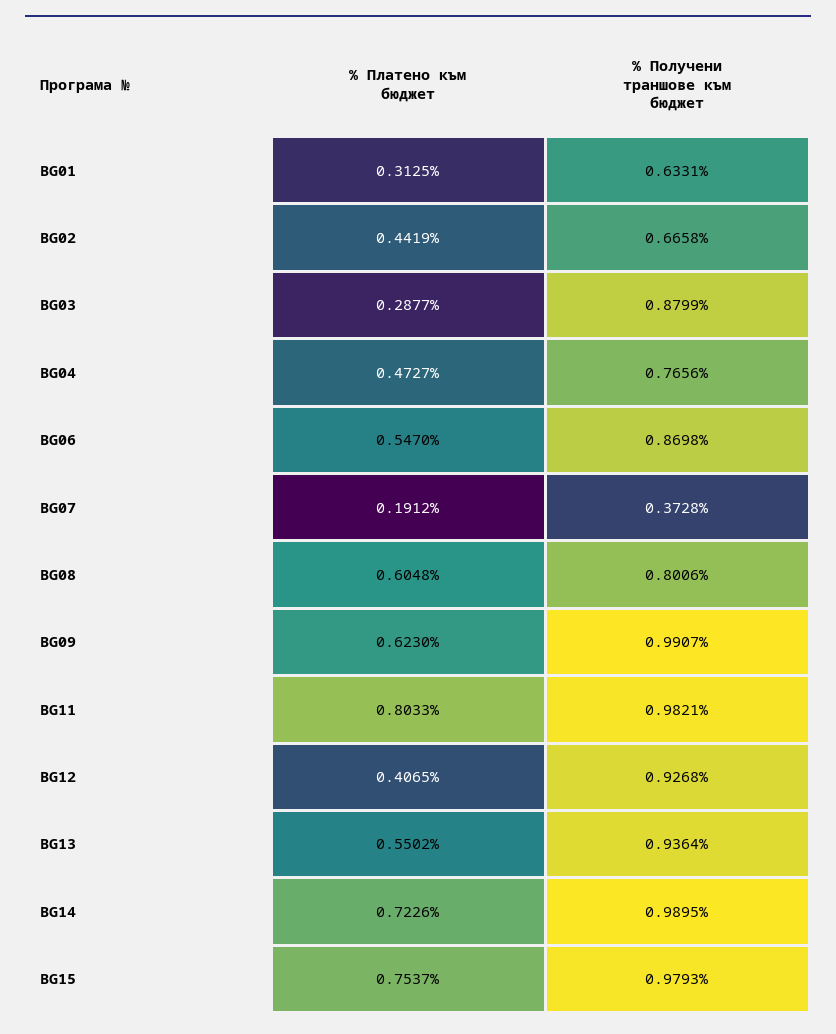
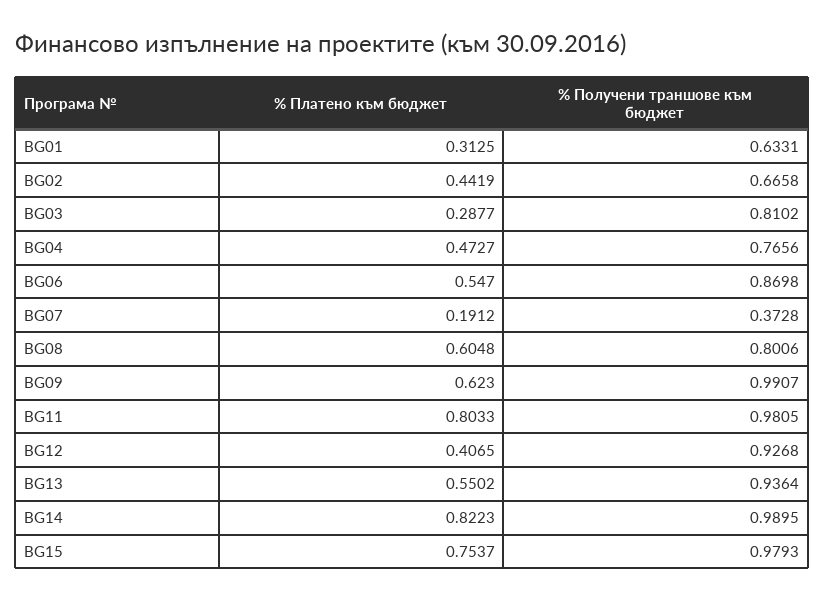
% Получени траншове към бюджет, BG03: 0.8799 -> 0.8102
% Получени траншове към бюджет, BG11: 0.9821 -> 0.9805
% Платено към бюджет, BG14: 0.7226 -> 0.8223

